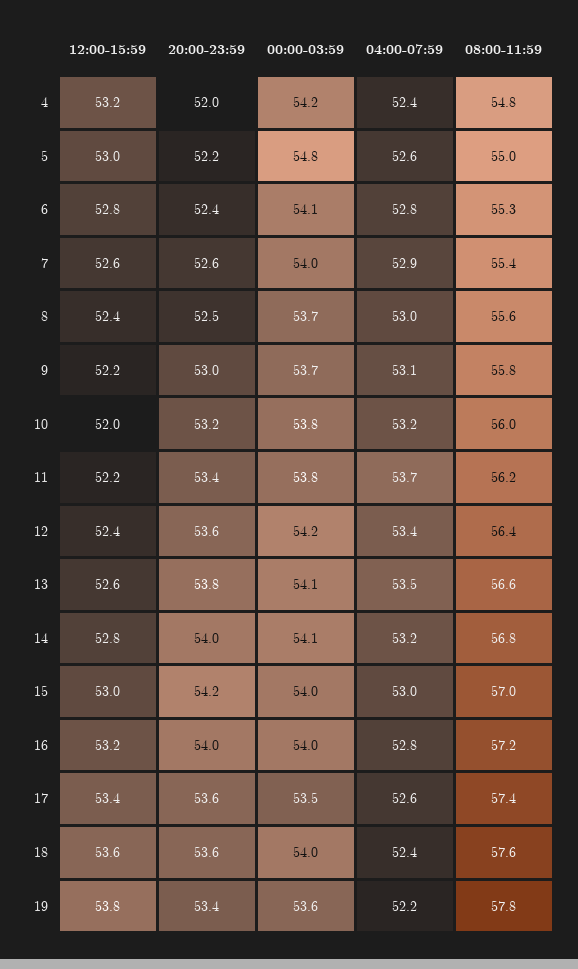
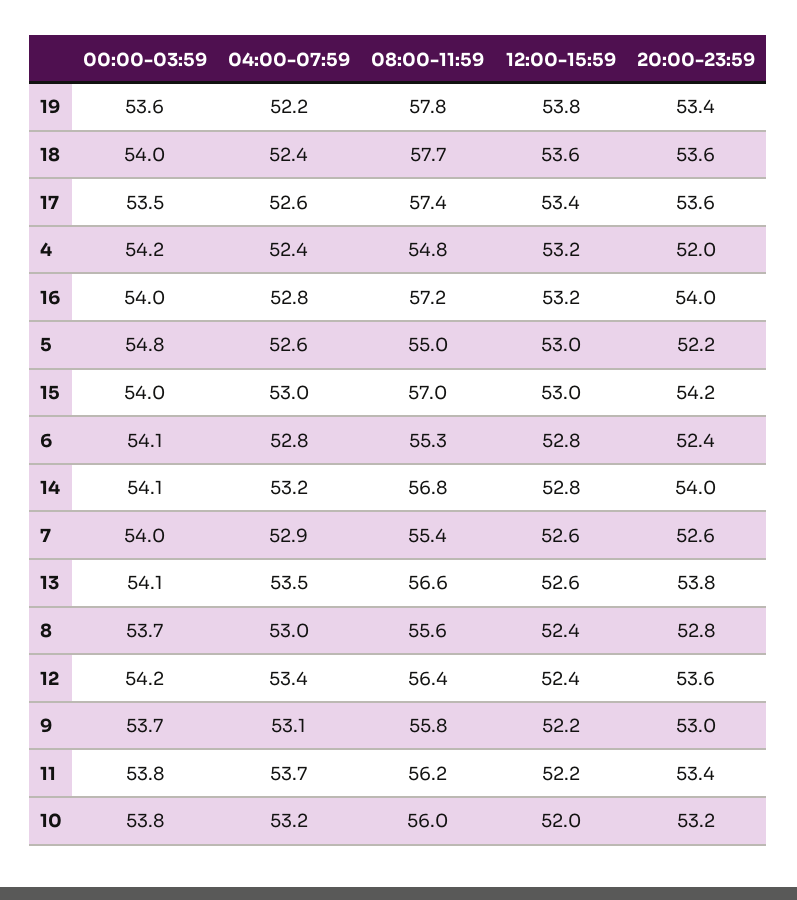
20:00-23:59, 8: 52.5 -> 52.8
08:00-11:59, 18: 57.6 -> 57.7

